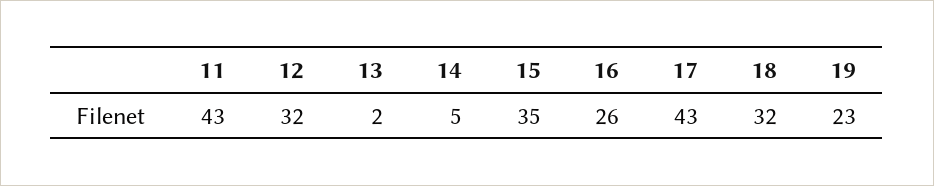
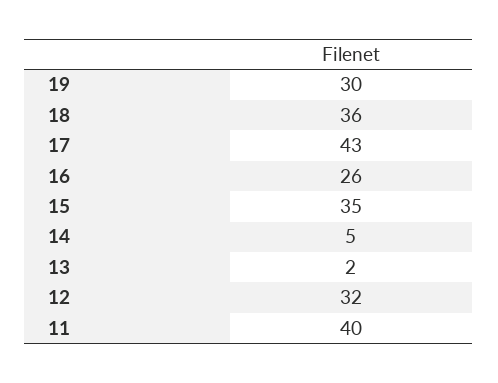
11: 43 -> 40
18: 32 -> 36
19: 23 -> 30

